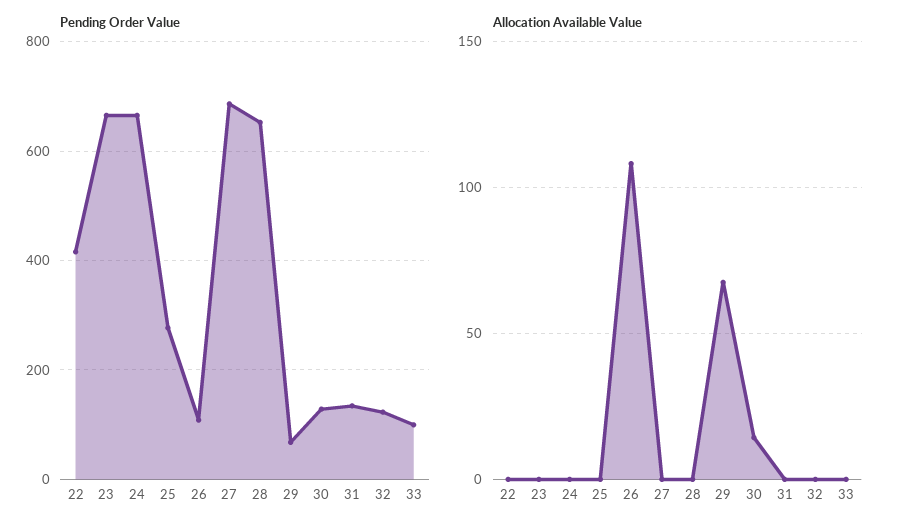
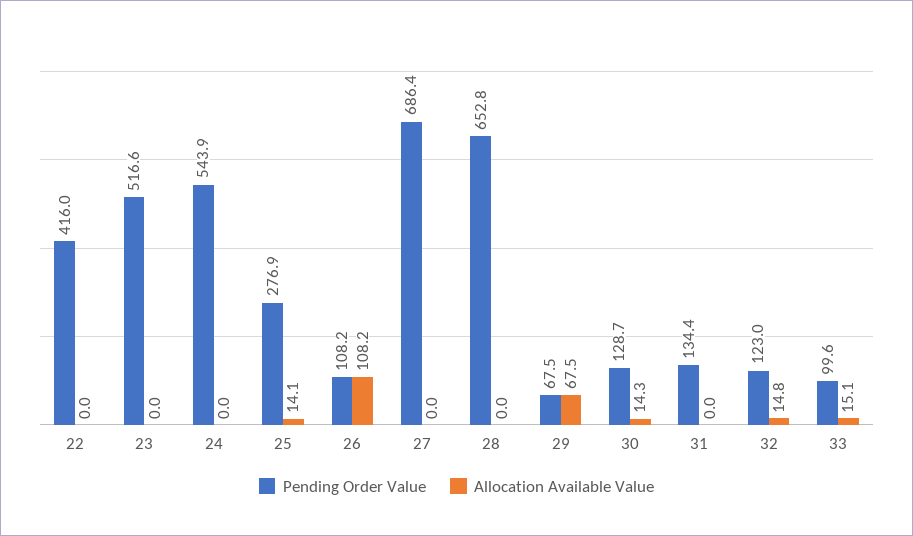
Pending Order Value, 23: 660 -> 516.6
Pending Order Value, 24: 660 -> 543.9
Allocation Available Value, 25: 0 -> 14.1
Allocation Available Value, 32: 0 -> 14.8
Allocation Available Value, 33: 0 -> 15.1

